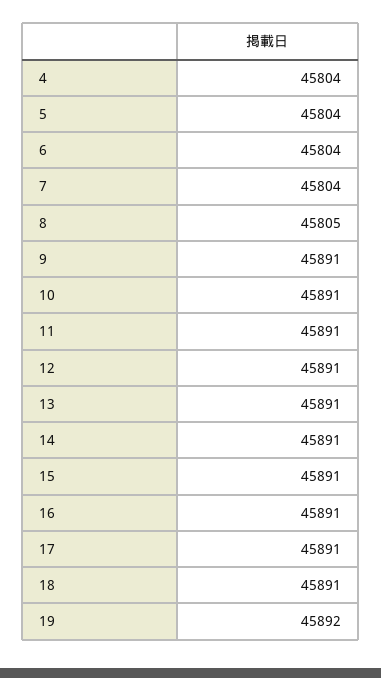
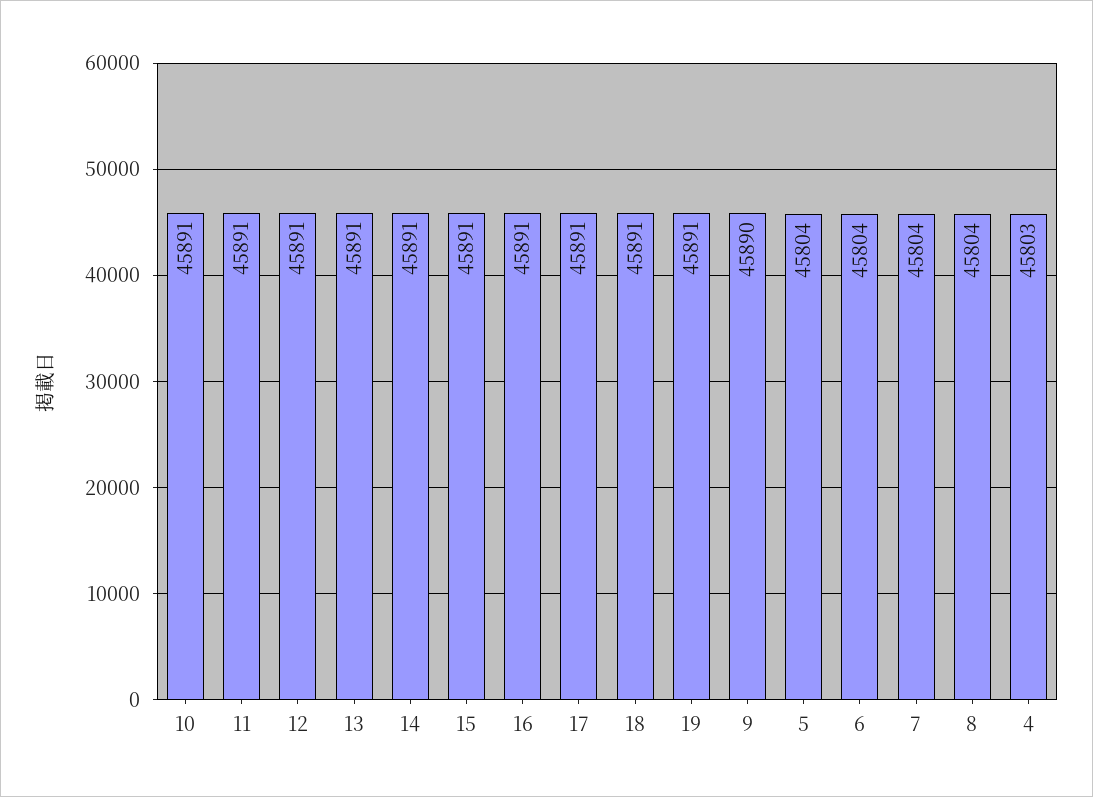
4: 45804 -> 45803
8: 45805 -> 45804
9: 45891 -> 45890
19: 45892 -> 45891

